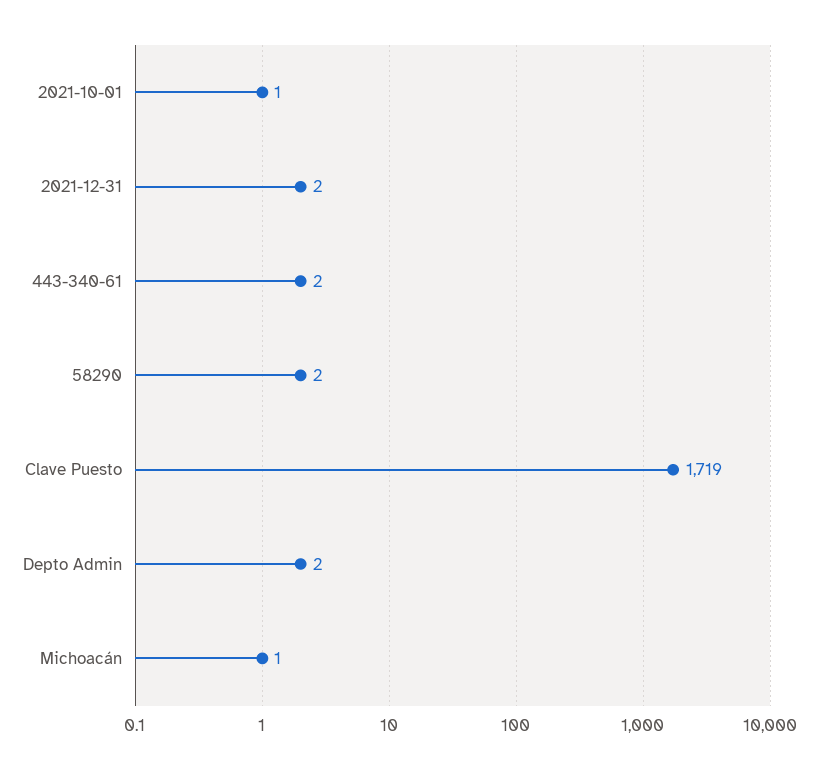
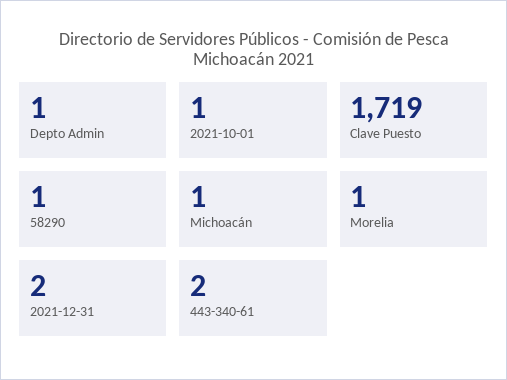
58290: 2 -> 1
Depto Admin: 2 -> 1
Morelia: none -> 1

